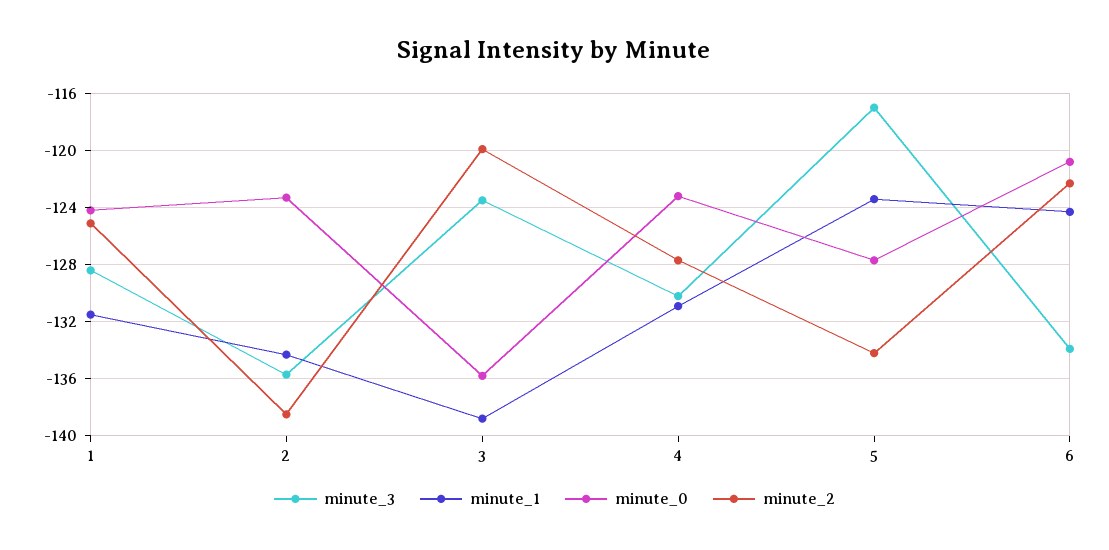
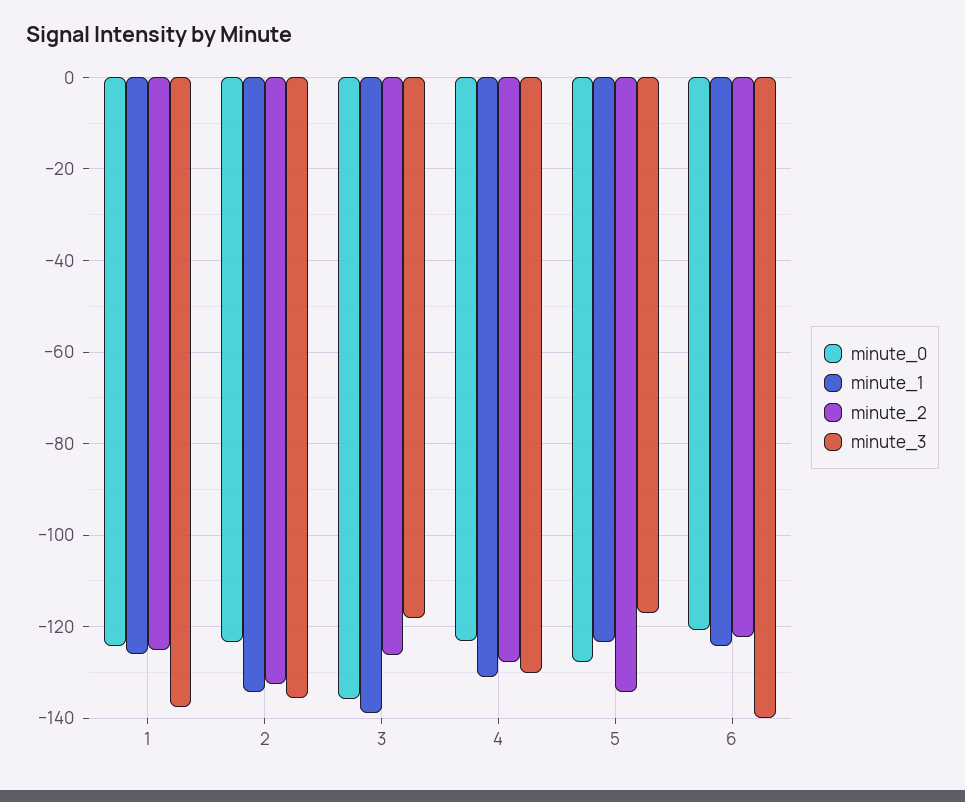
minute_3, 1: -128.5 -> -138
minute_1, 1: -131.5 -> -126
minute_2, 2: -138.5 -> -132
minute_3, 3: -123.5 -> -118
minute_2, 3: -120 -> -126
minute_3, 6: -134 -> -140

